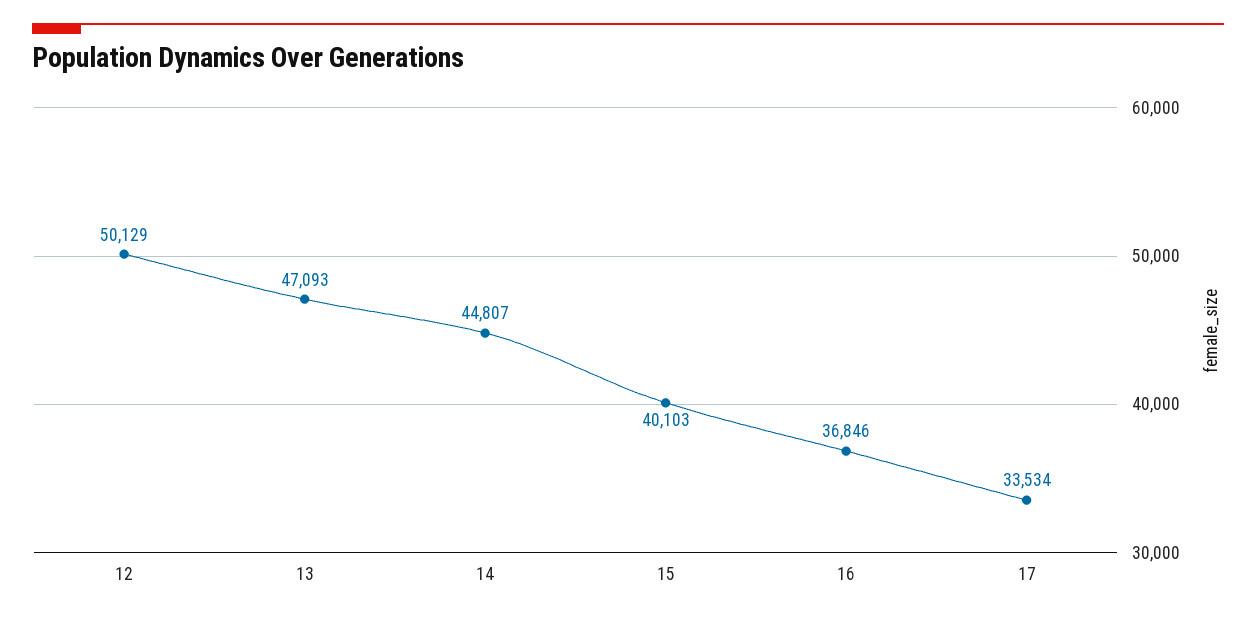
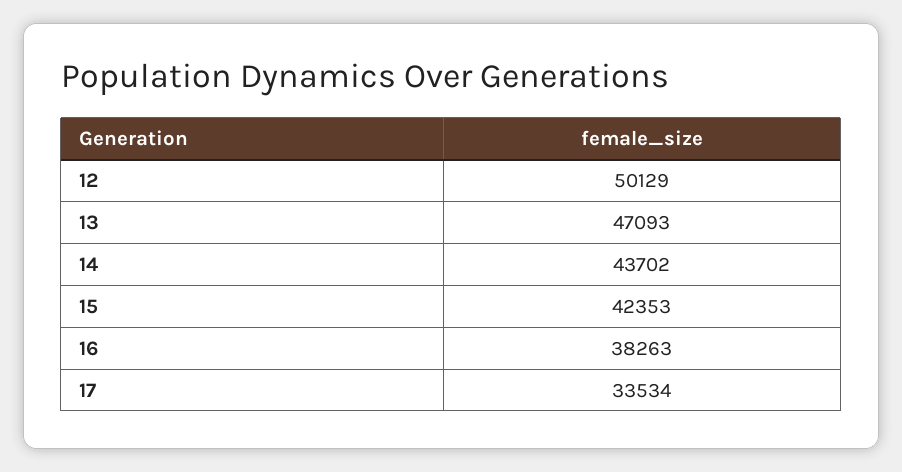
14: 44807 -> 43702
15: 40103 -> 42353
16: 36846 -> 38263

